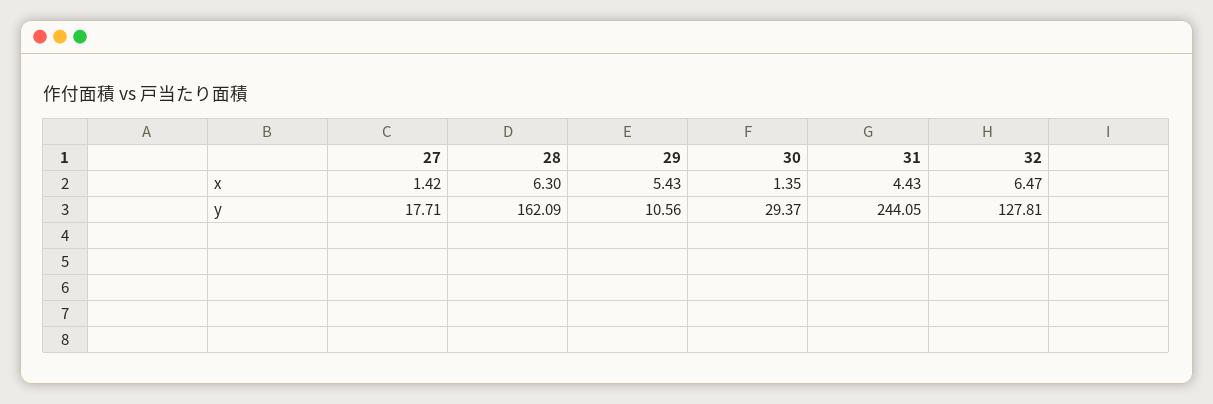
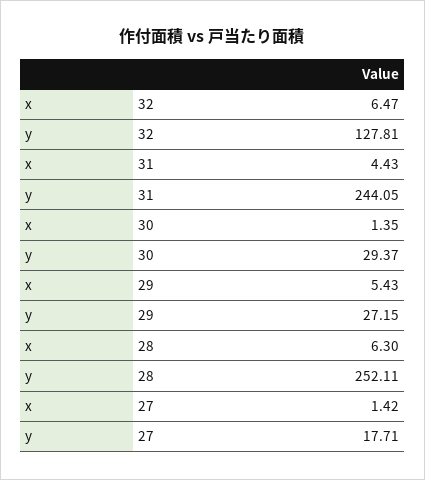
28, y: 162.09 -> 252.11
29, y: 10.56 -> 27.15

